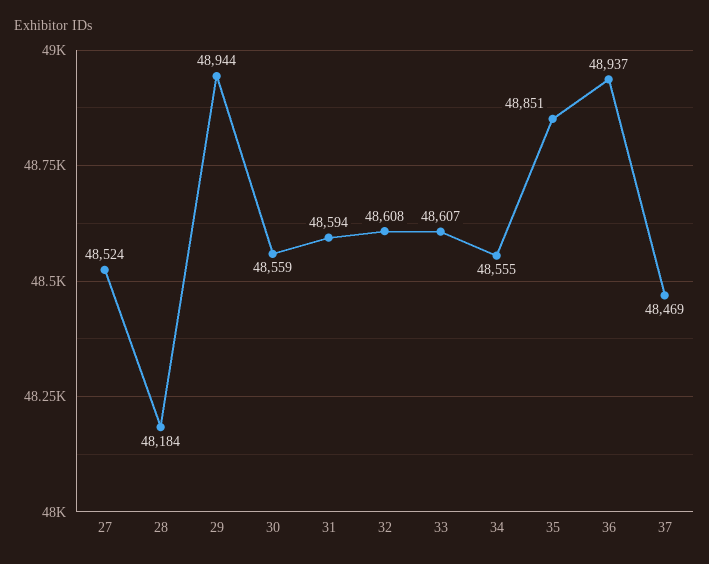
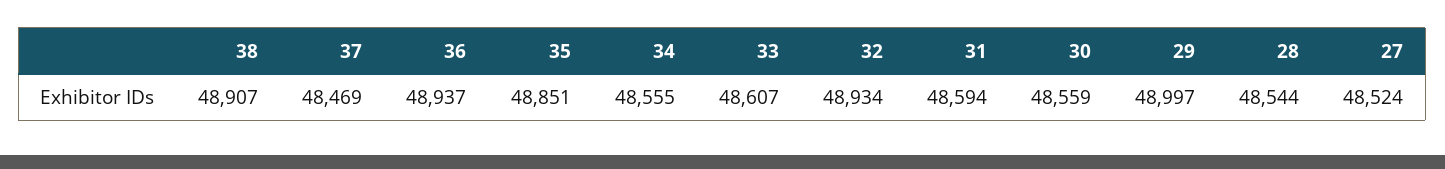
28: 48184 -> 48544
29: 48944 -> 48997
32: 48608 -> 48934
38: none -> 48907

